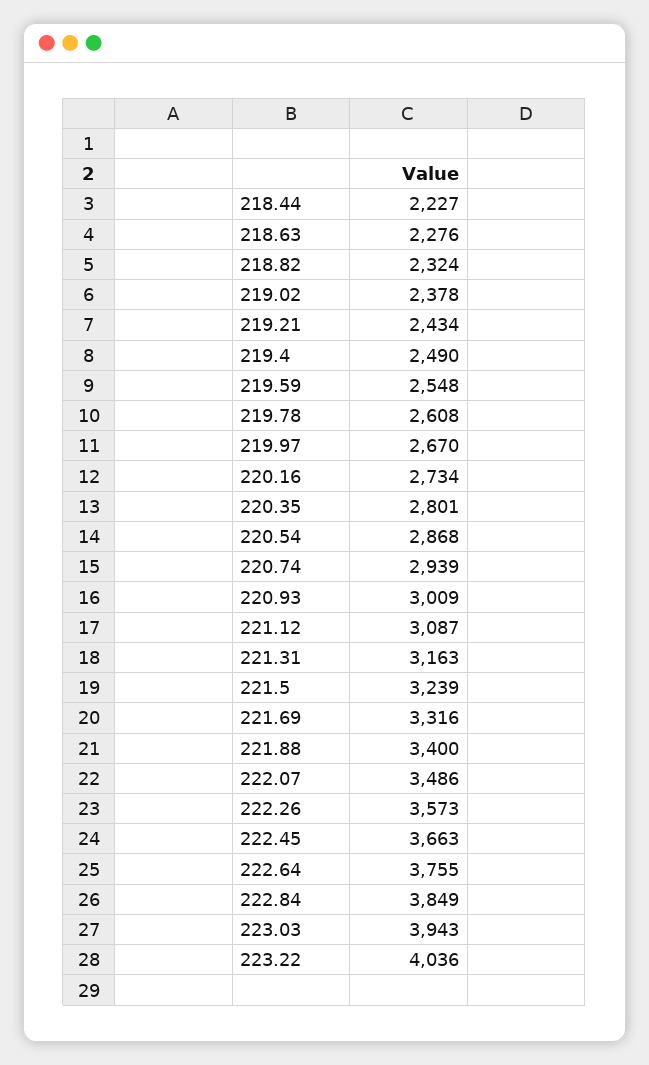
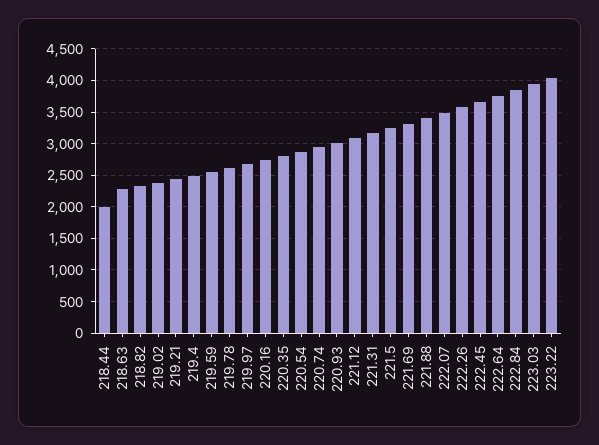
218.44: 2227 -> 2000

